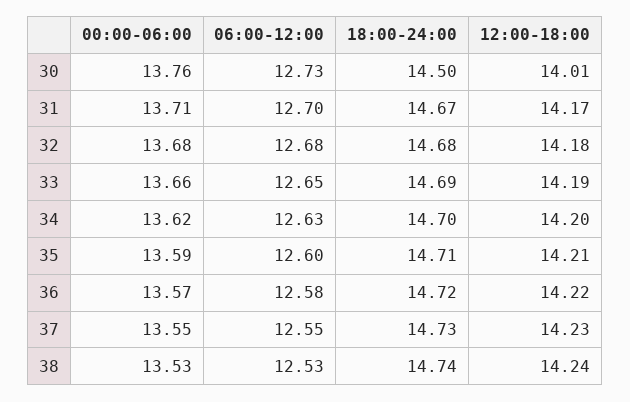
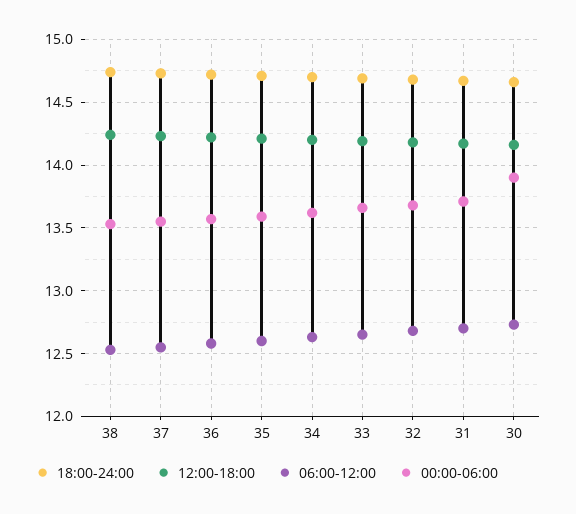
00:00-06:00, 30: 13.76 -> 13.9
18:00-24:00, 30: 14.5 -> 14.65
12:00-18:00, 30: 14.01 -> 14.15

